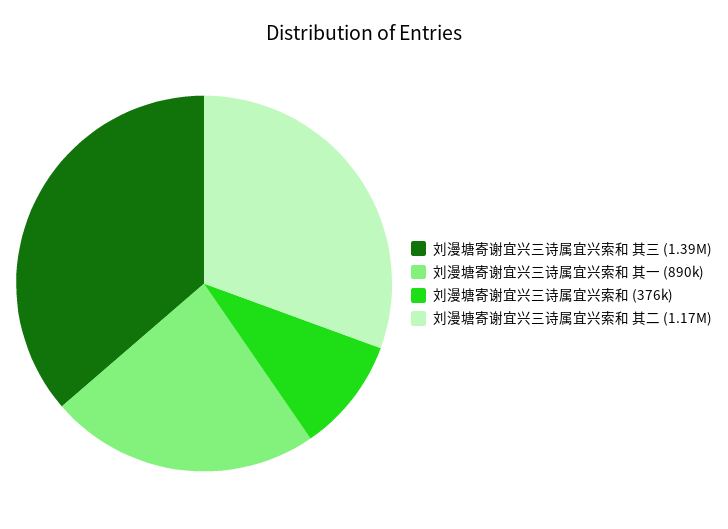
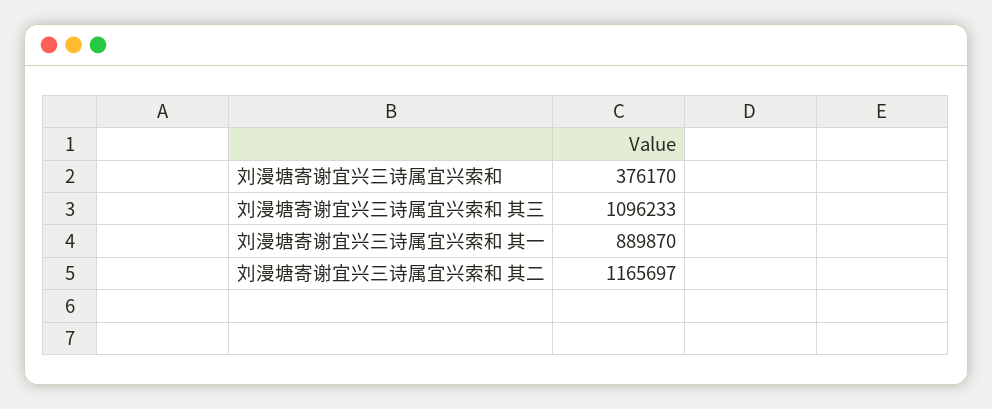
刘漫塘寄谢宜兴三诗属宜兴索和 其三: 1390000 -> 1096233

